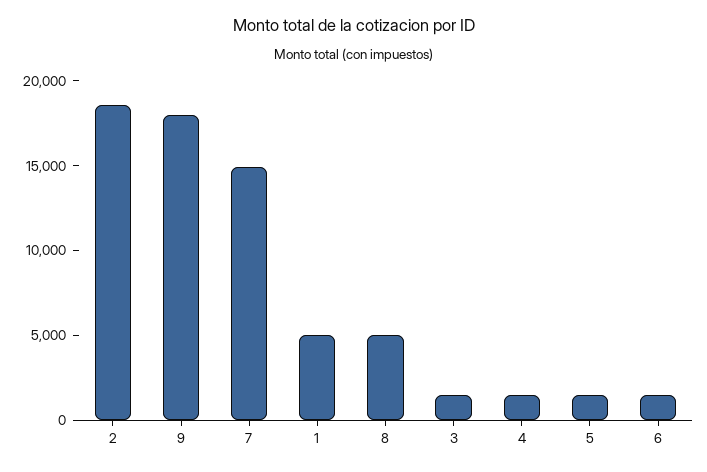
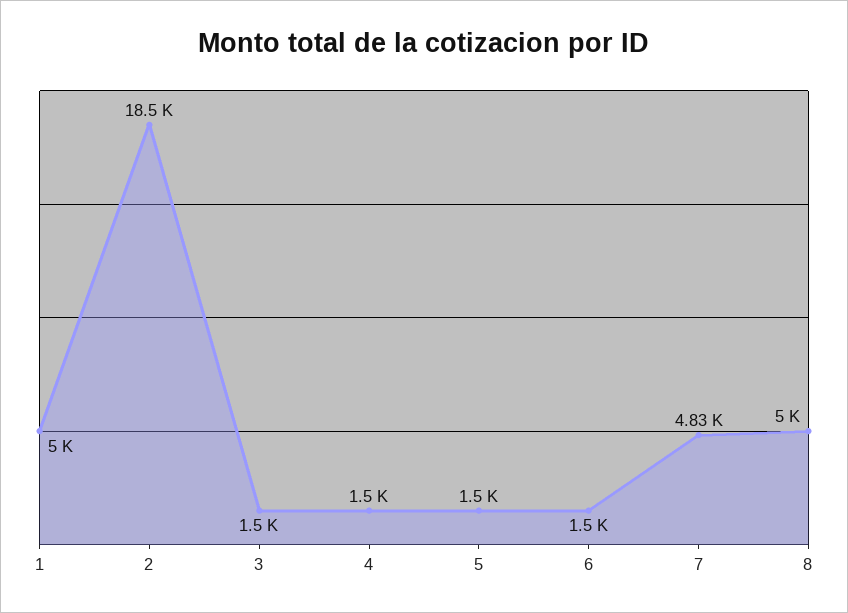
9: 18000 -> none
7: 15000 -> 4830

